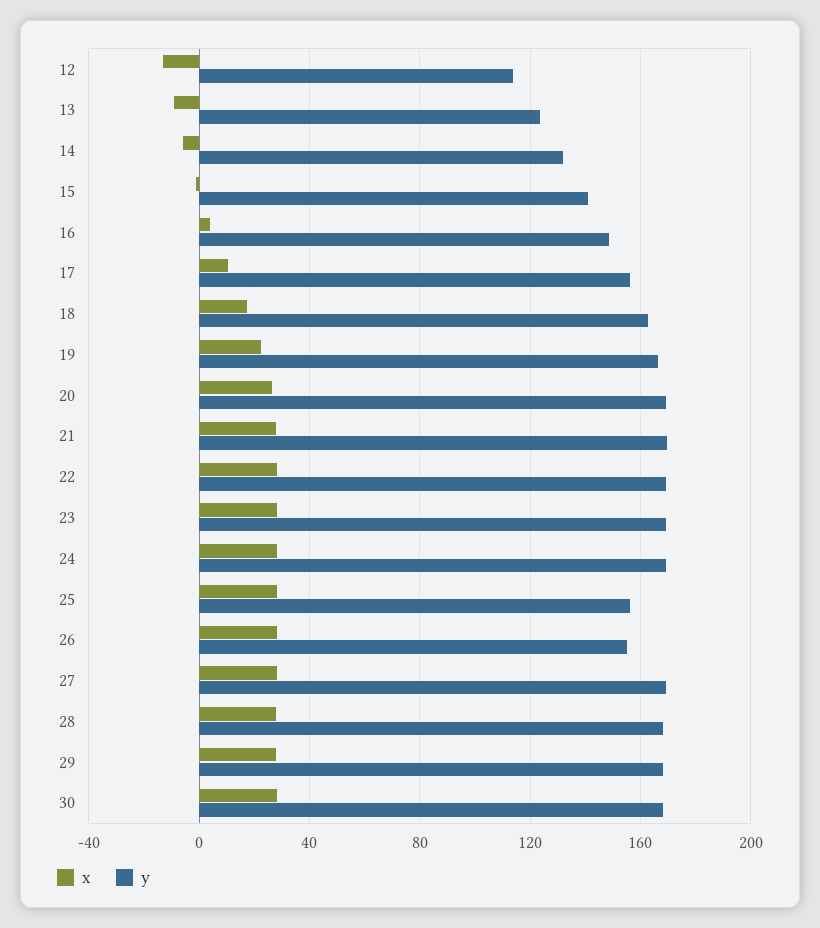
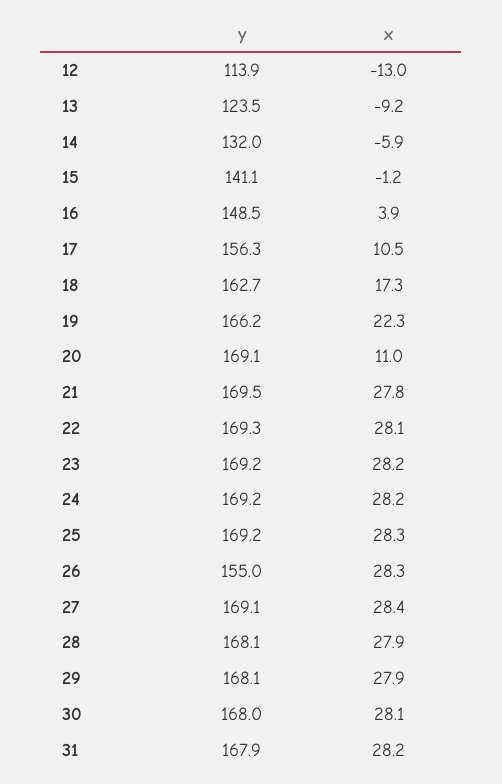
x, 20: 25 -> 11
y, 25: 155 -> 169.2
y, 31: none -> 167.9
x, 31: none -> 28.2

